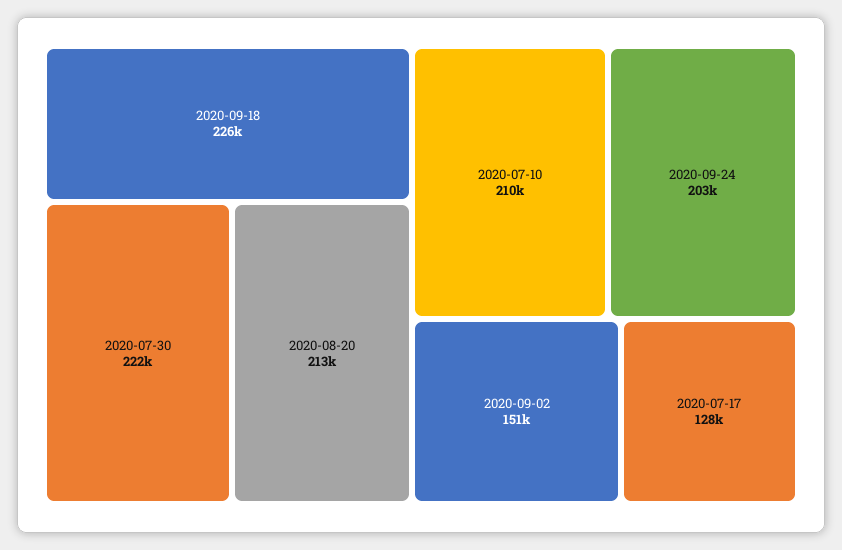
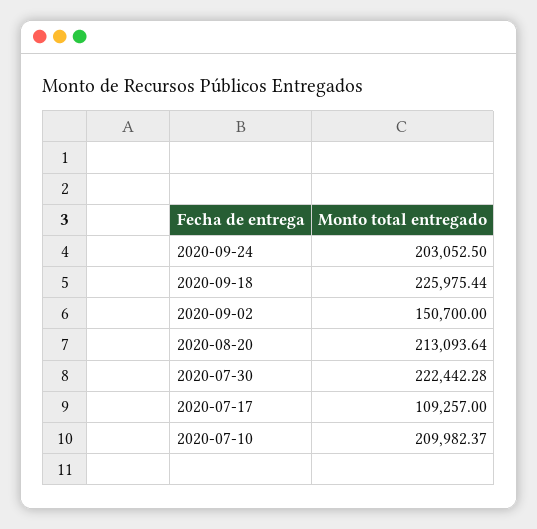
2020-07-17: 128000 -> 109257

